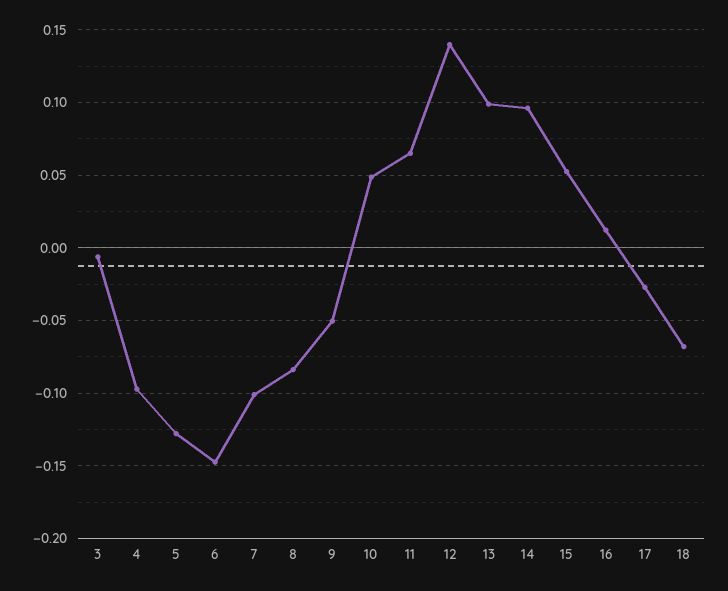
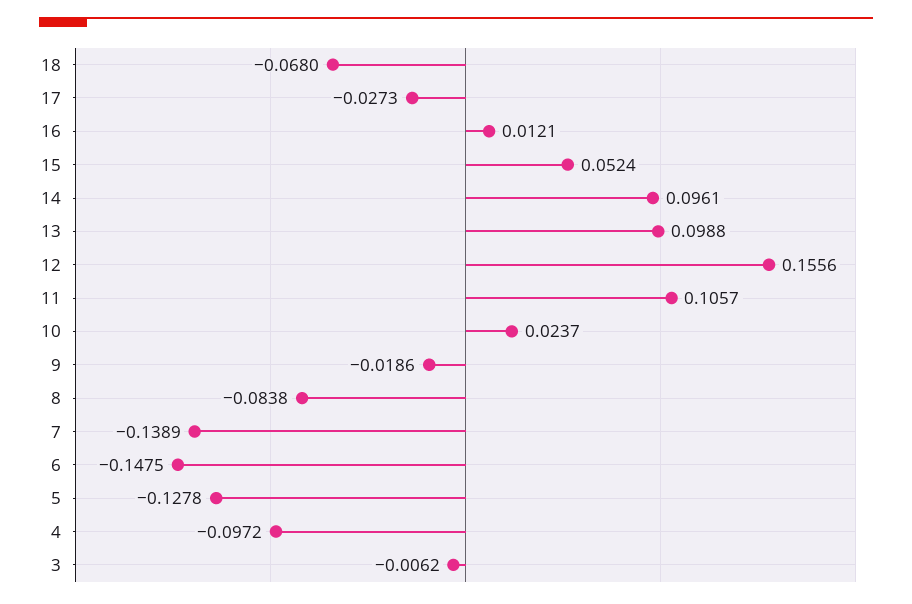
7: -0.1 -> -0.1389
9: -0.05 -> -0.0186
10: 0.05 -> 0.0237
11: 0.065 -> 0.1057
12: 0.14 -> 0.1556

